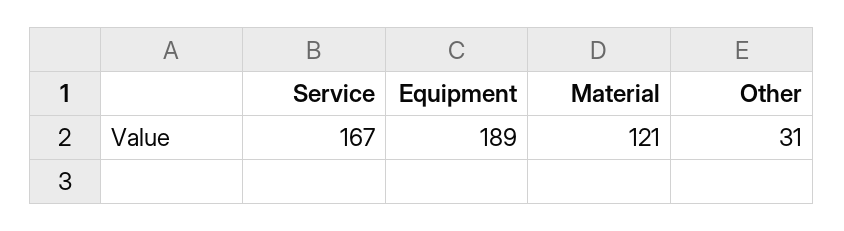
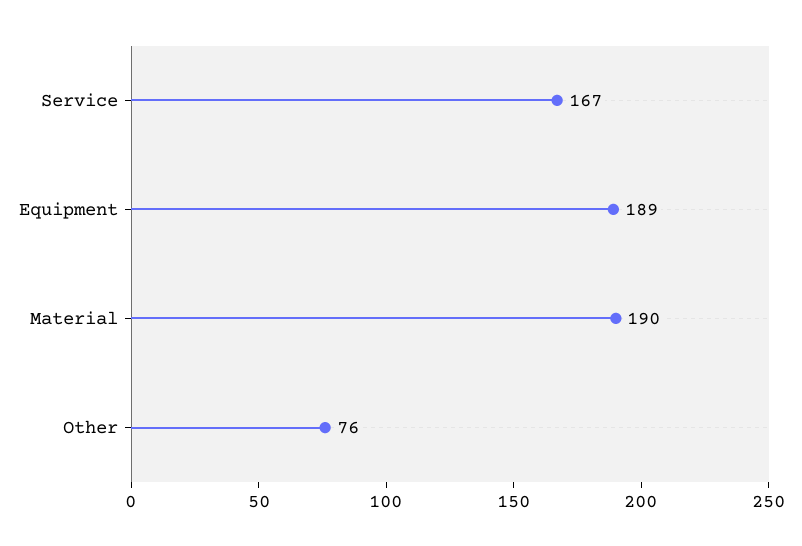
Material: 121 -> 190
Other: 31 -> 76

